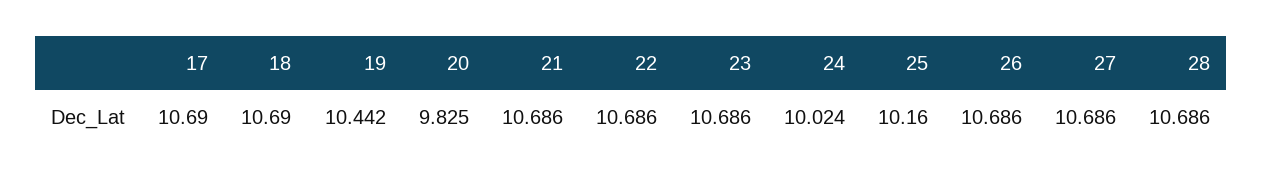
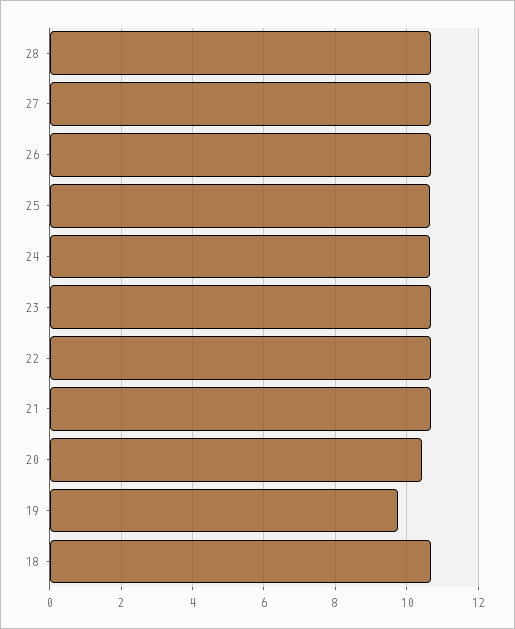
17: 10.69 -> none
19: 10.442 -> 9.8
20: 9.825 -> 10.4
24: 10.024 -> 10.6
25: 10.16 -> 10.6

